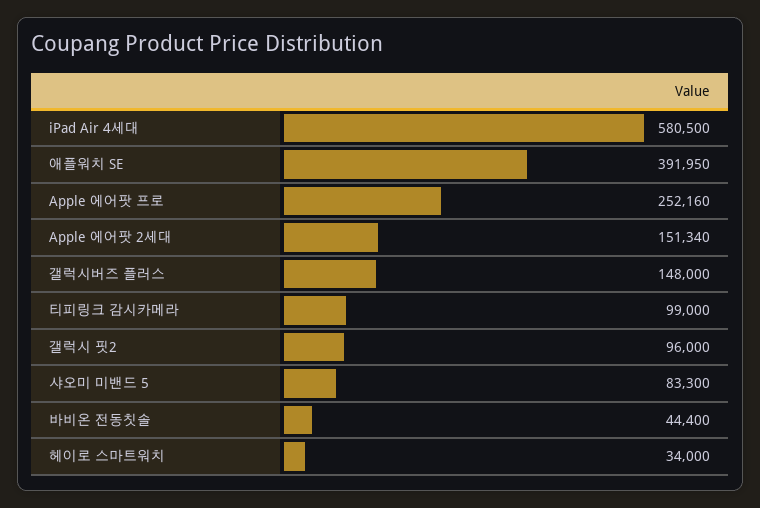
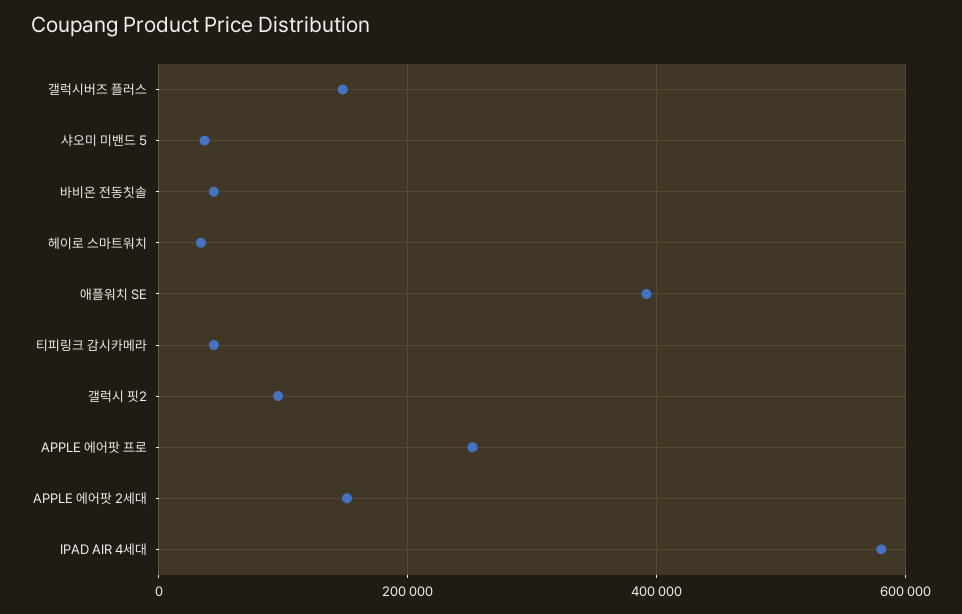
티피링크 감시카메라: 99000 -> 40000
샤오미 미밴드 5: 83300 -> 40000

